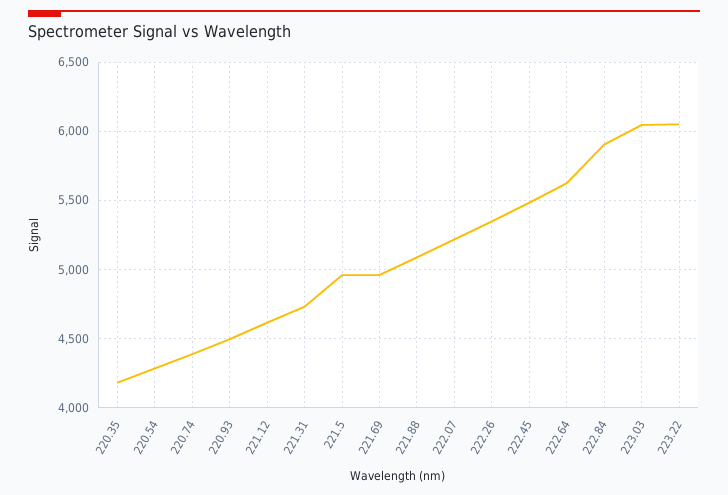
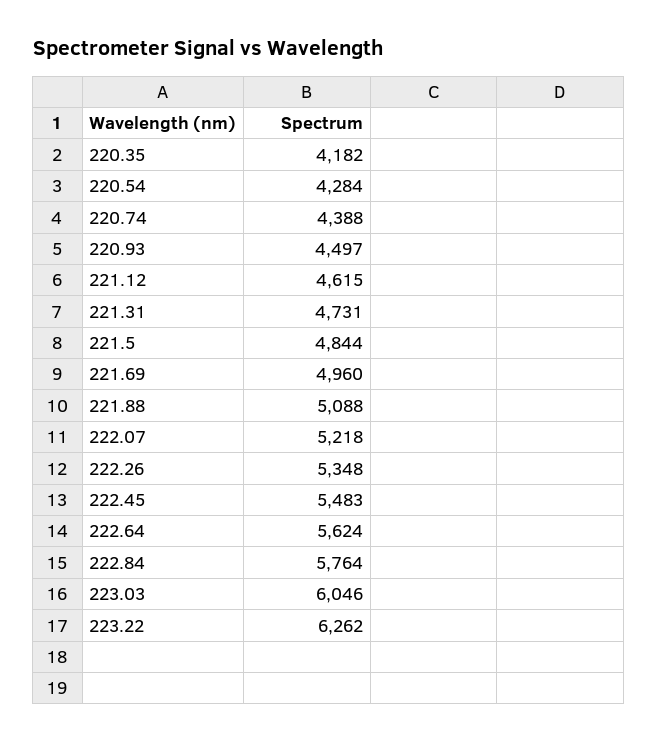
221.5: 4950 -> 4844
222.84: 5900 -> 5764
223.22: 6050 -> 6262

